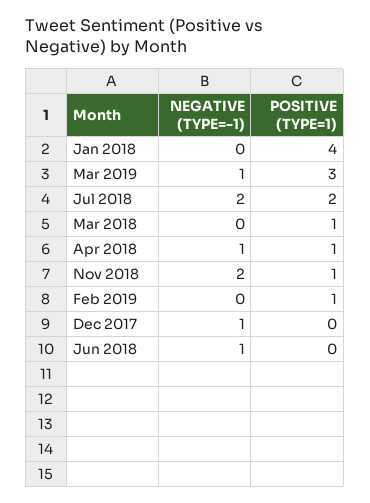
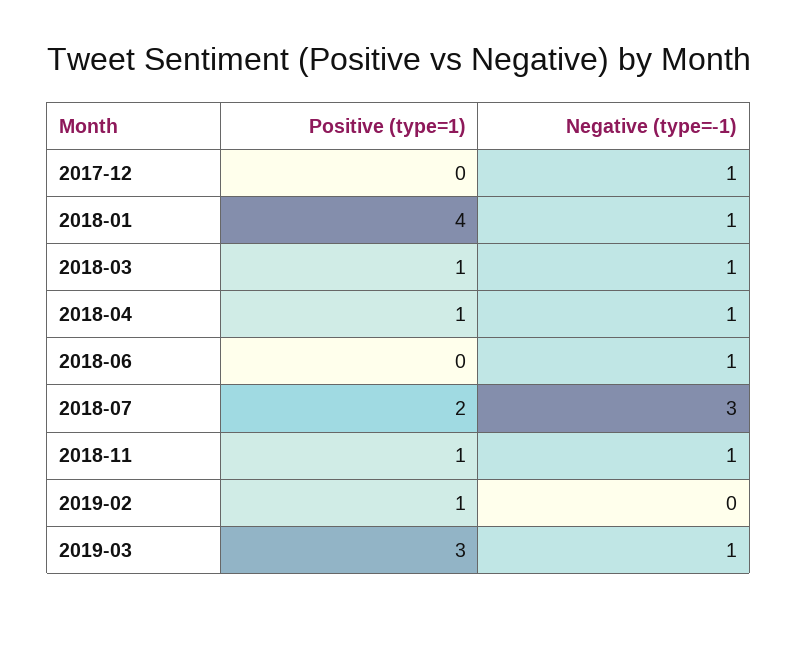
NEGATIVE (TYPE=-1), Jan 2018: 0 -> 1
NEGATIVE (TYPE=-1), Jul 2018: 2 -> 3
NEGATIVE (TYPE=-1), Mar 2018: 0 -> 1
NEGATIVE (TYPE=-1), Nov 2018: 2 -> 1

